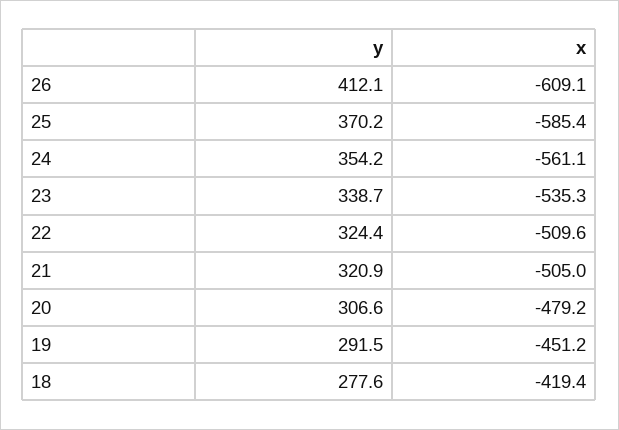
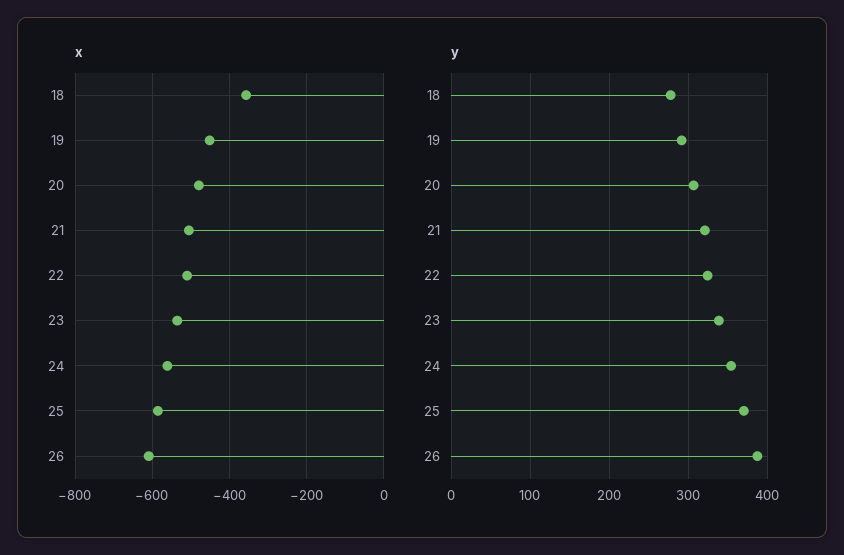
y, 26: 412.1 -> 390
x, 18: -419.4 -> -360

